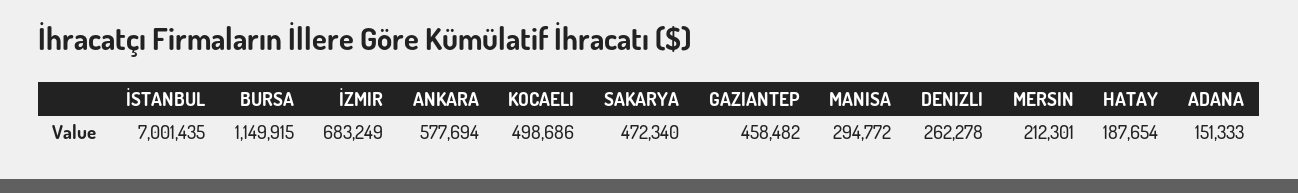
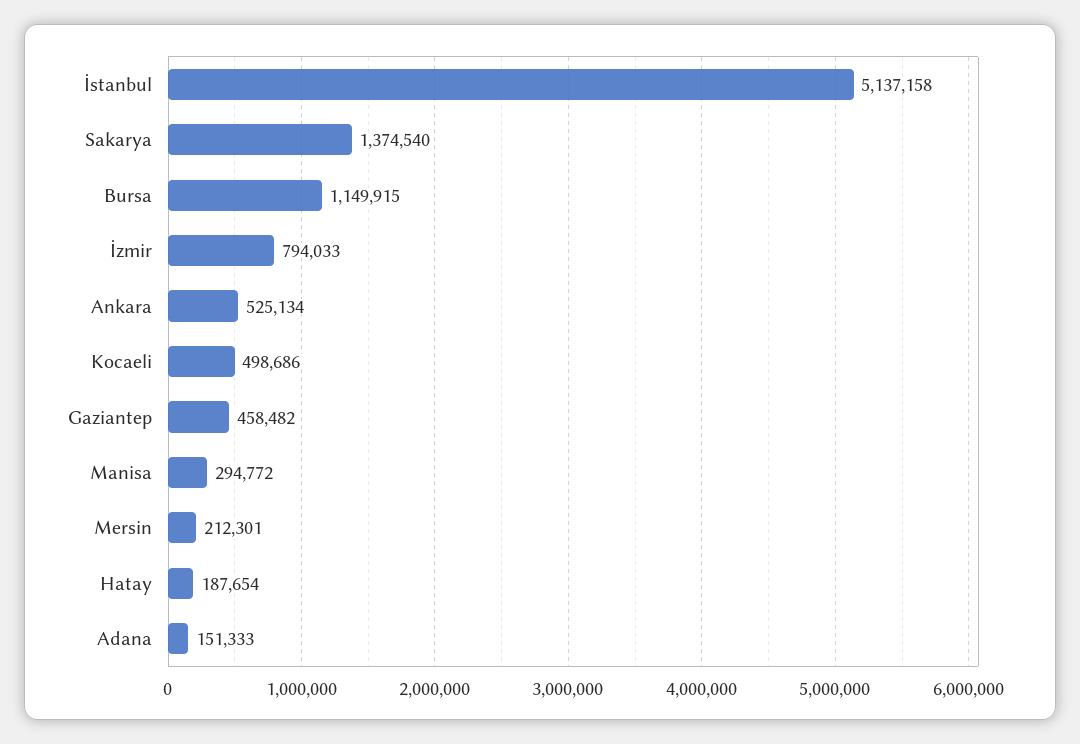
İSTANBUL: 7001435 -> 5137158
İZMIR: 683249 -> 794033
ANKARA: 577694 -> 525134
SAKARYA: 472340 -> 1374540
DENIZLI: 262278 -> none

